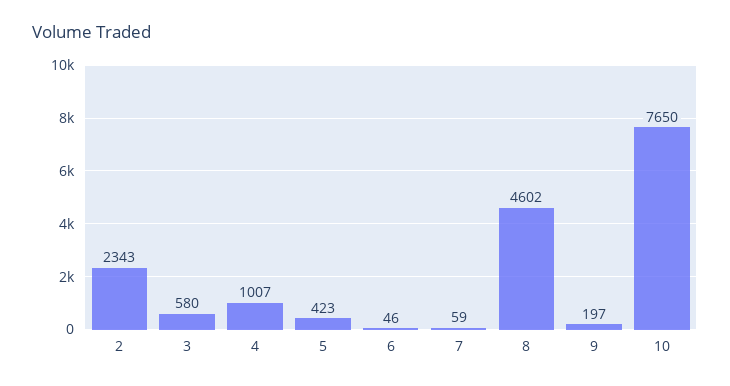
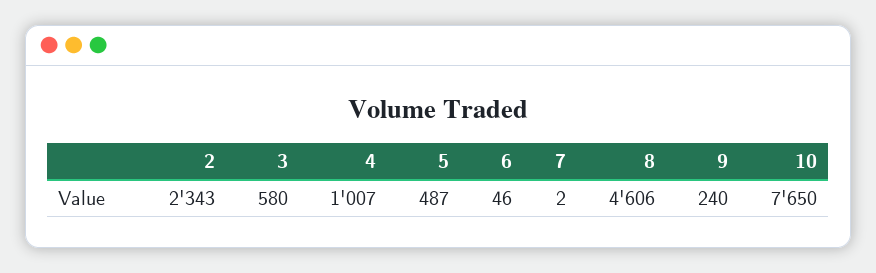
5: 423 -> 487
7: 59 -> 2
8: 4602 -> 4606
9: 197 -> 240

